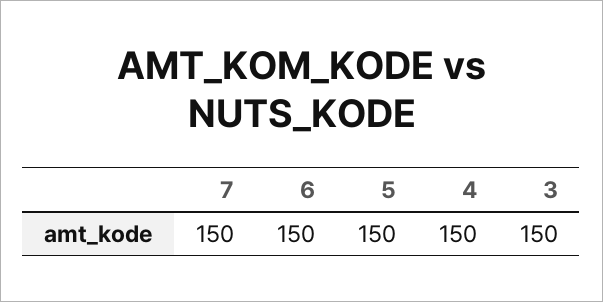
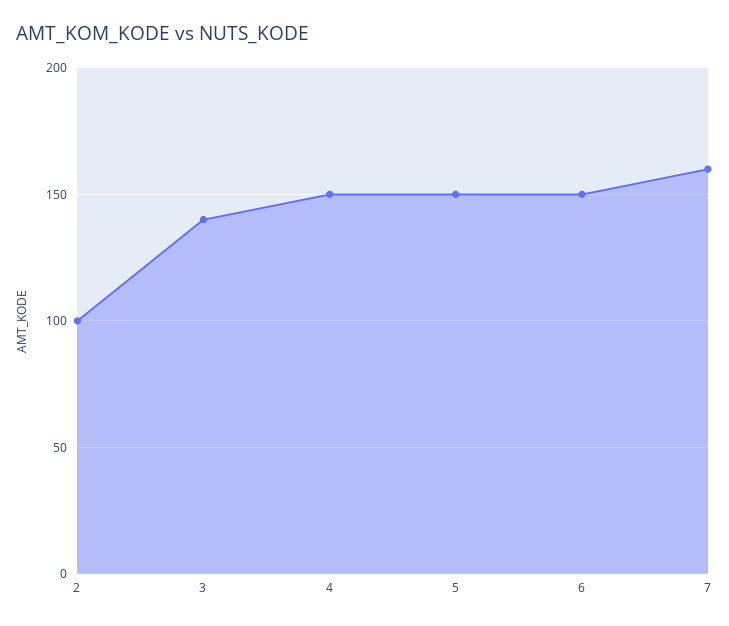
7: 150 -> 160
3: 150 -> 140
2: none -> 100

